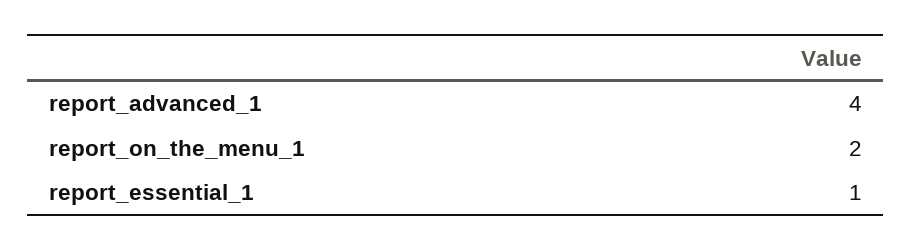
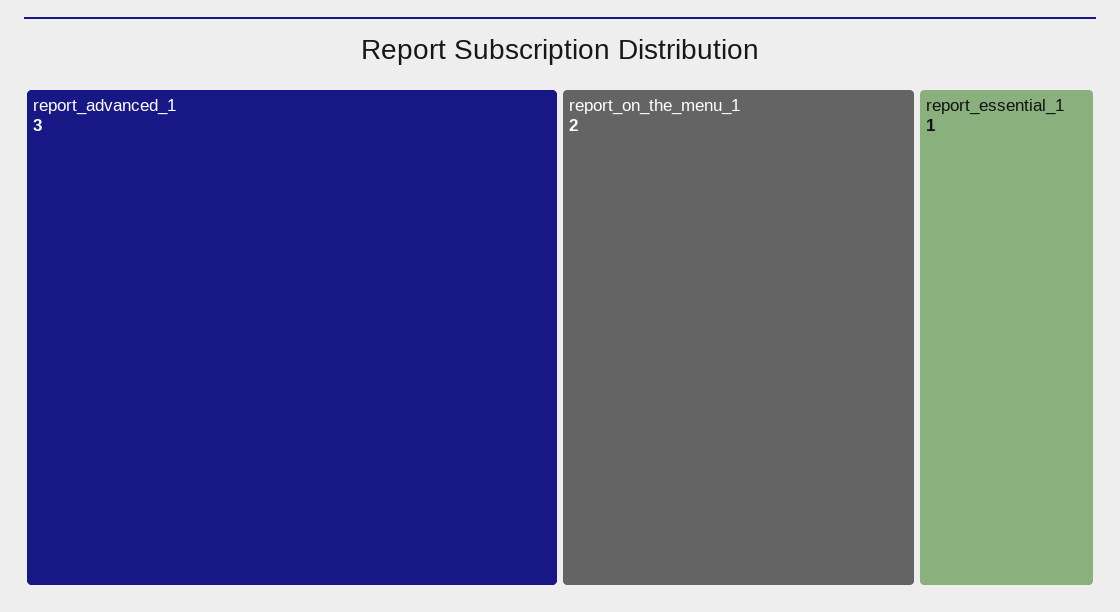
report_advanced_1: 4 -> 3

